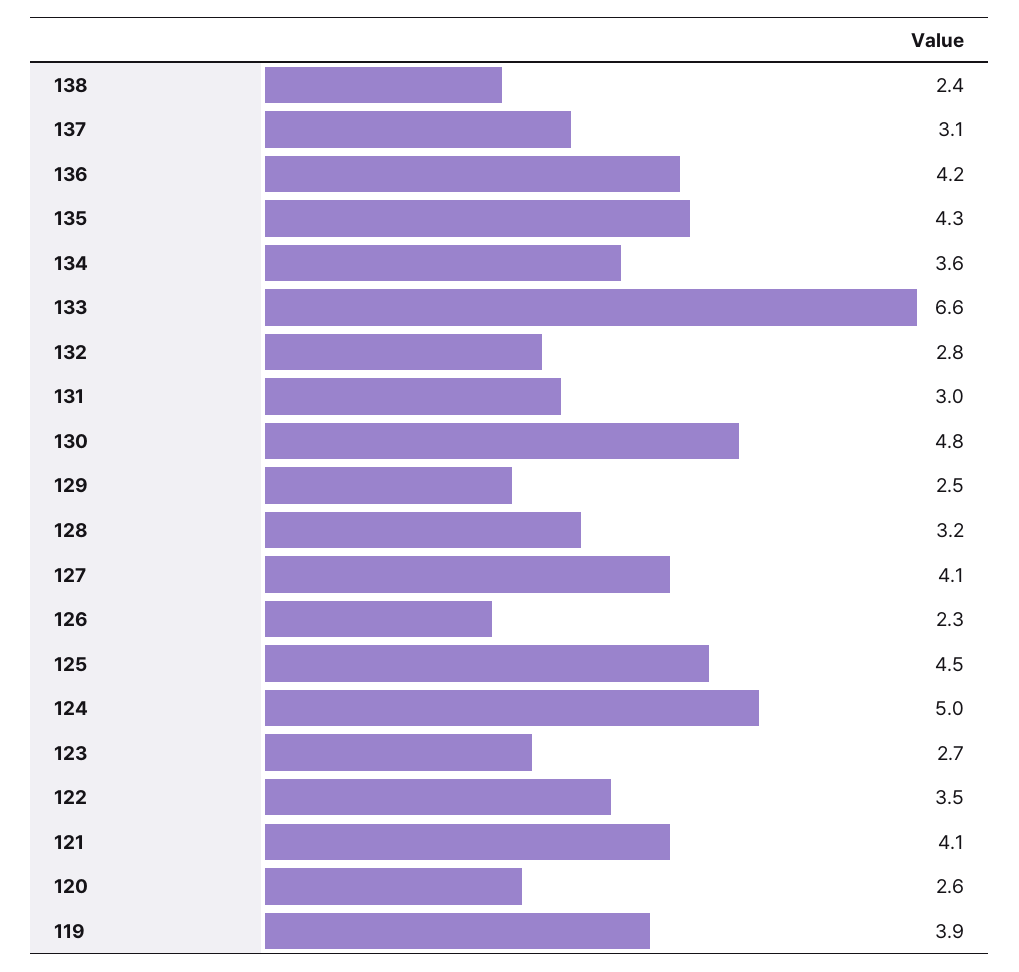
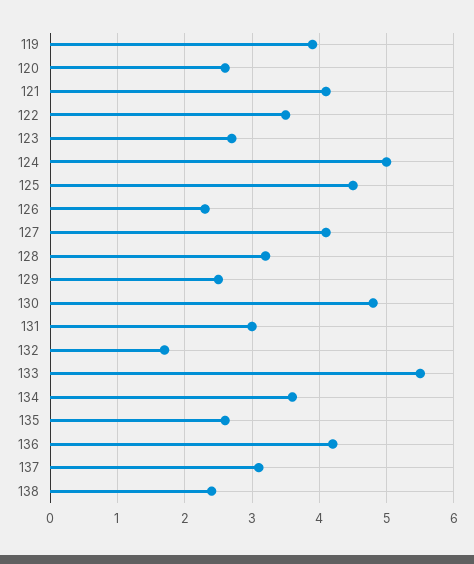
135: 4.3 -> 2.6
133: 6.6 -> 5.5
132: 2.8 -> 1.7

